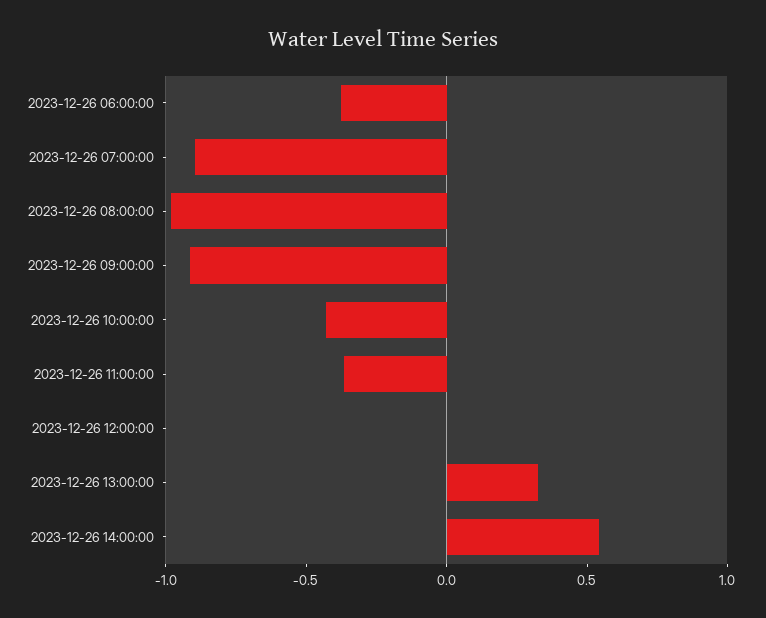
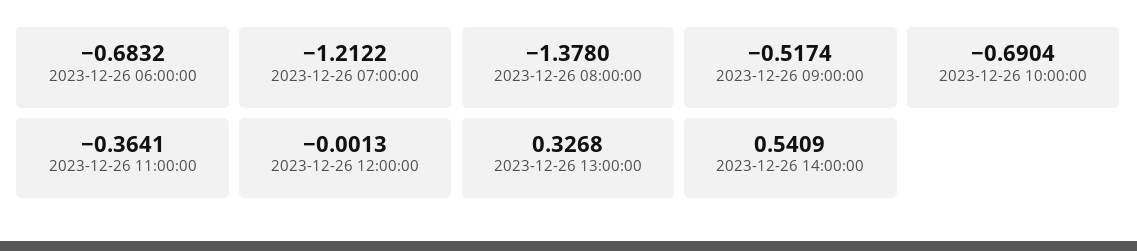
2023-12-26 06:00:00: -0.4 -> -0.6832
2023-12-26 07:00:00: -0.9 -> -1.2122
2023-12-26 08:00:00: -1 -> -1.378
2023-12-26 09:00:00: -0.9 -> -0.5174
2023-12-26 10:00:00: -0.4 -> -0.6904

